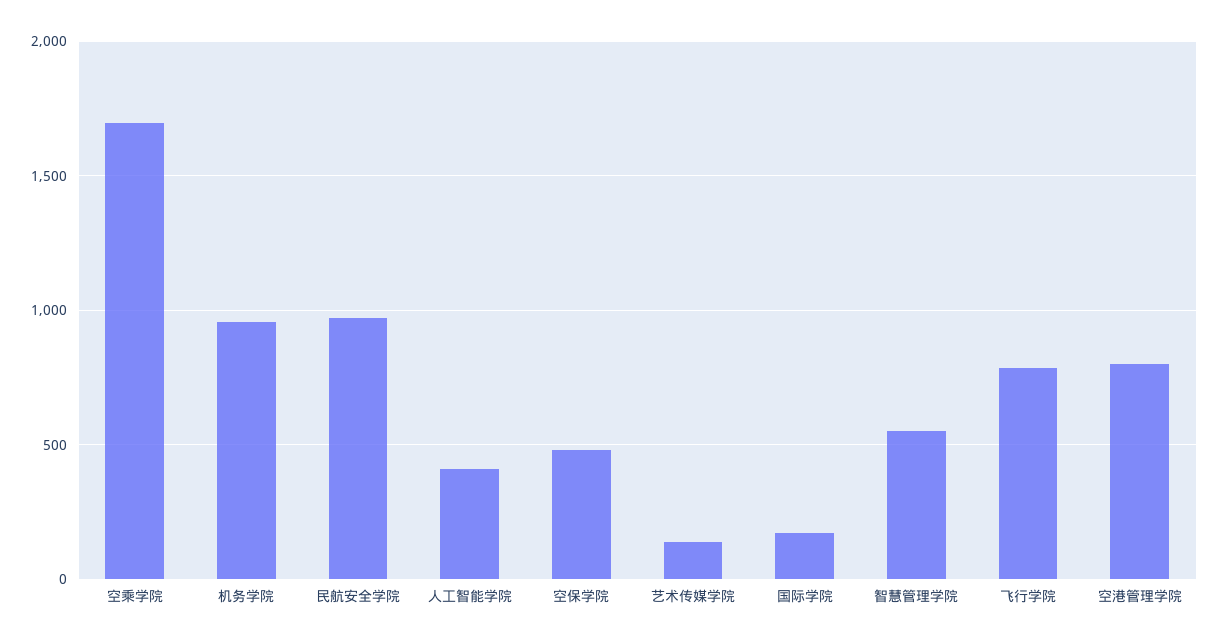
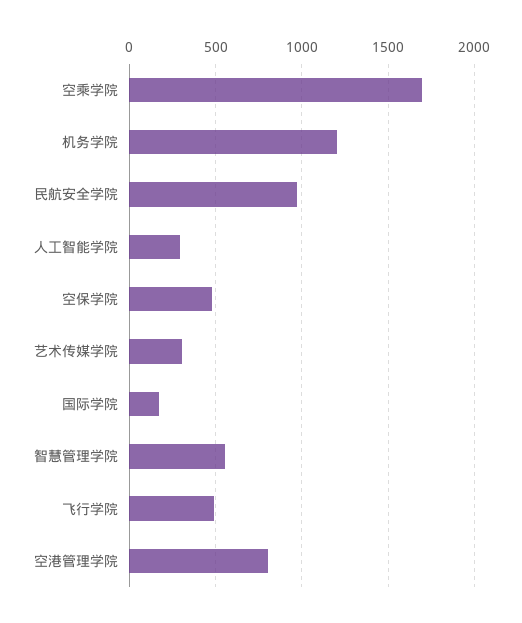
机务学院: 950 -> 1200
人工智能学院: 400 -> 300
艺术传媒学院: 150 -> 300
飞行学院: 800 -> 500

